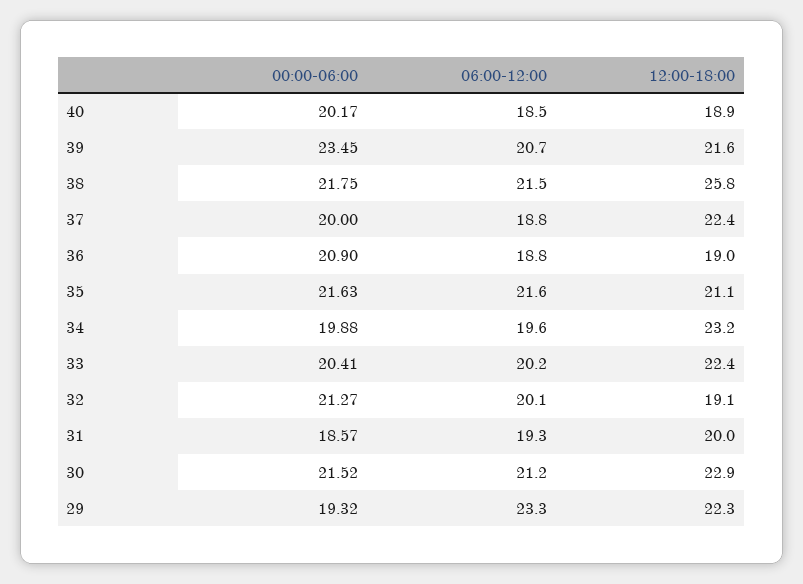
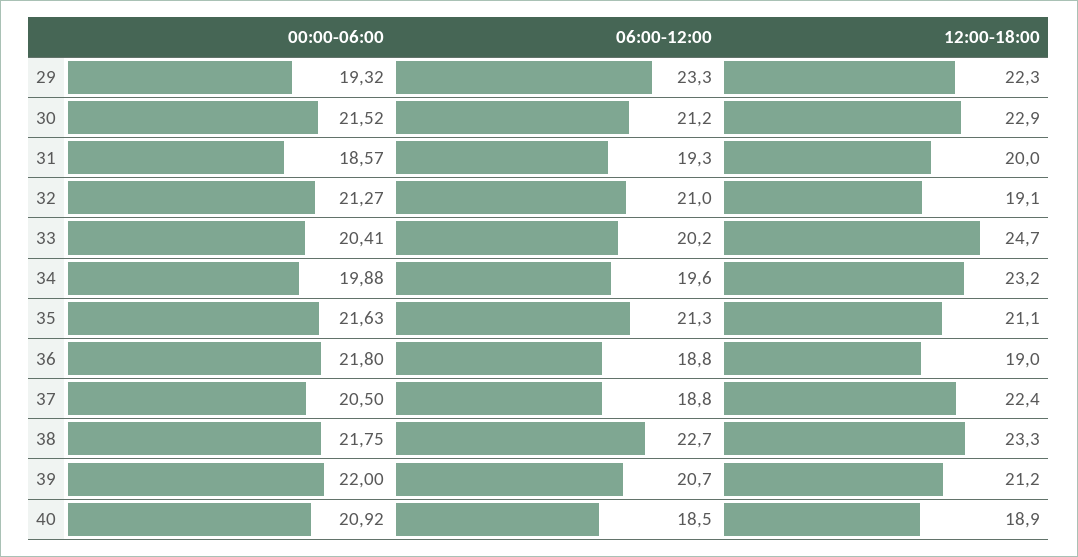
00:00-06:00, 40: 20.17 -> 20.92
00:00-06:00, 39: 23.45 -> 22
12:00-18:00, 39: 21.6 -> 21.2
06:00-12:00, 38: 21.5 -> 22.7
12:00-18:00, 38: 25.8 -> 23.3
00:00-06:00, 37: 20 -> 20.5
00:00-06:00, 36: 20.9 -> 21.8
06:00-12:00, 35: 21.6 -> 21.3
12:00-18:00, 33: 22.4 -> 24.7
06:00-12:00, 32: 20.1 -> 21

